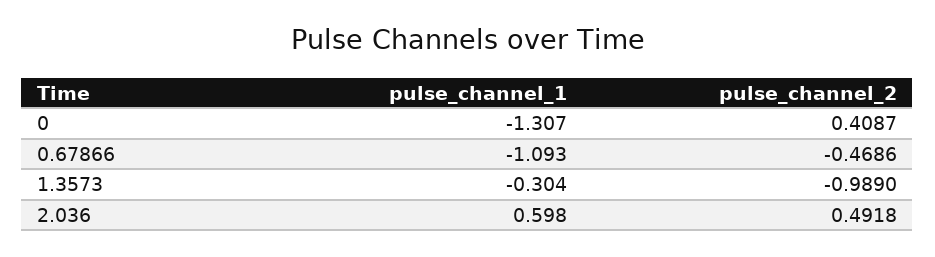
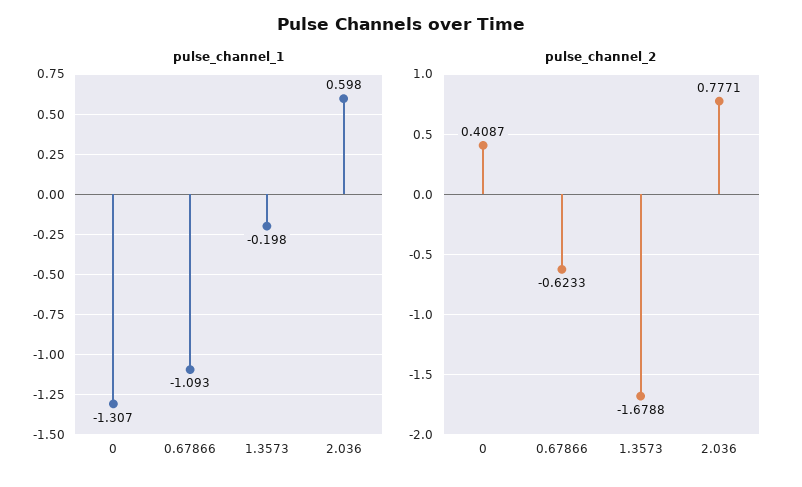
pulse_channel_2, 0.67866: -0.4686 -> -0.6233
pulse_channel_1, 1.3573: -0.304 -> -0.198
pulse_channel_2, 1.3573: -0.989 -> -1.6788
pulse_channel_2, 2.036: 0.4918 -> 0.7771

